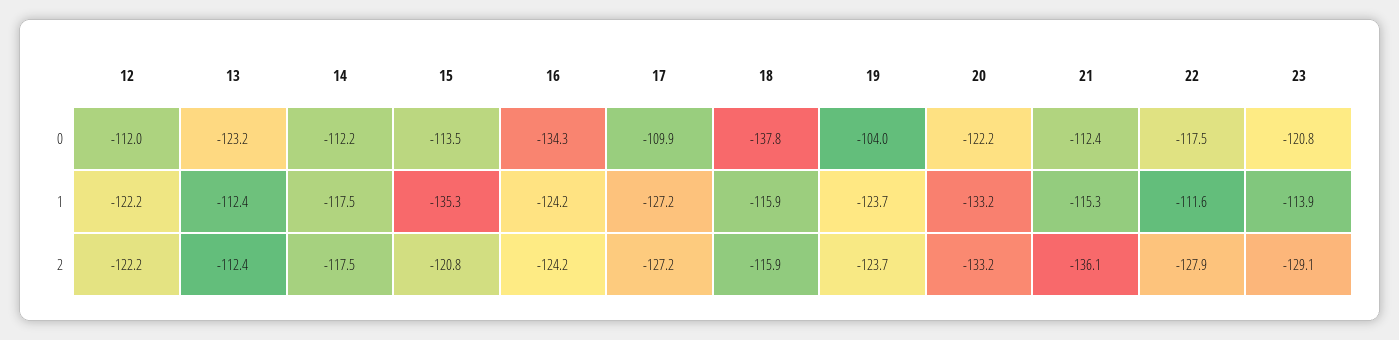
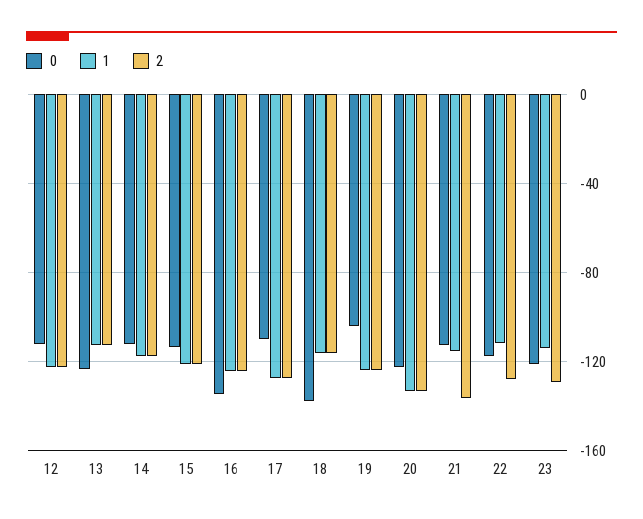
1, 15: -135.3 -> -120

